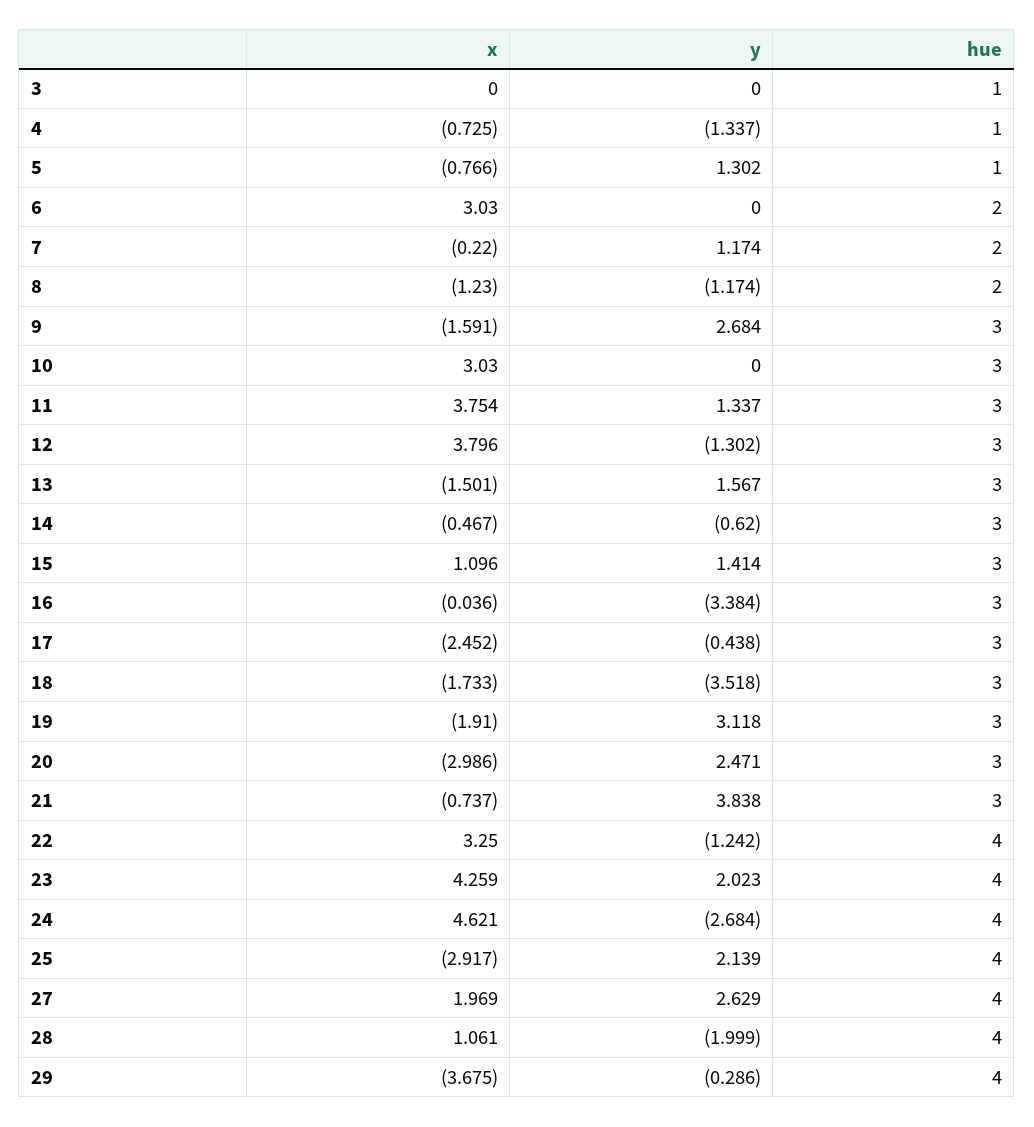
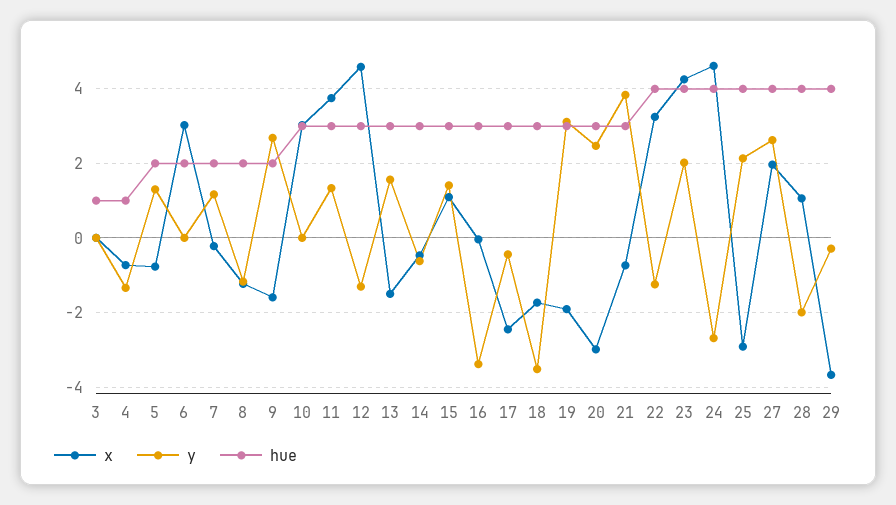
hue, 5: 1 -> 2
hue, 9: 3 -> 2
x, 12: 3.796 -> 4.6

